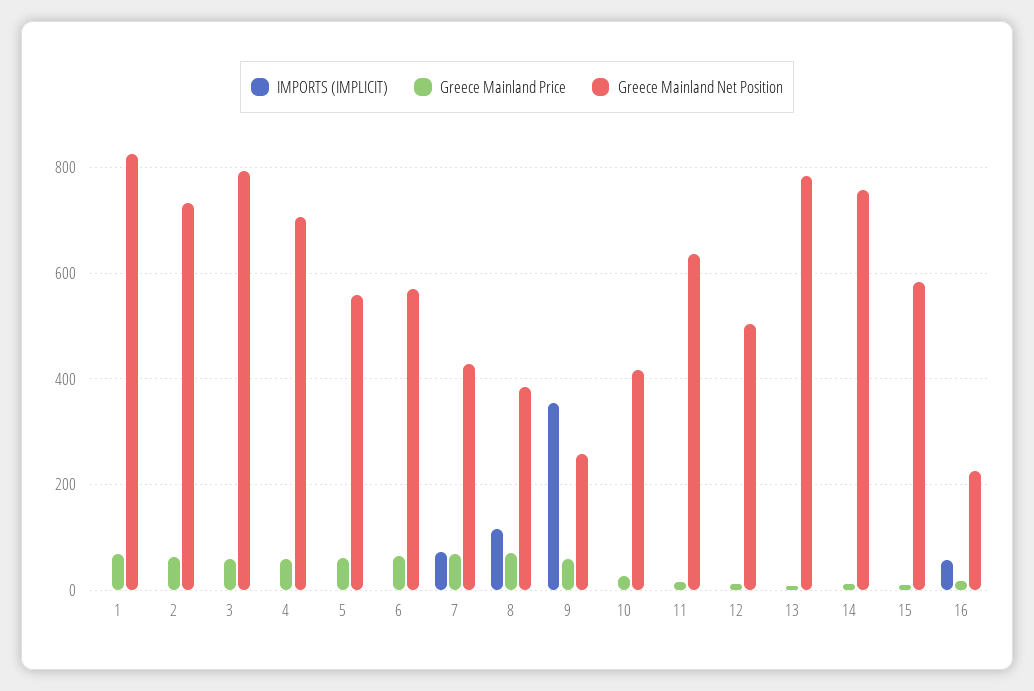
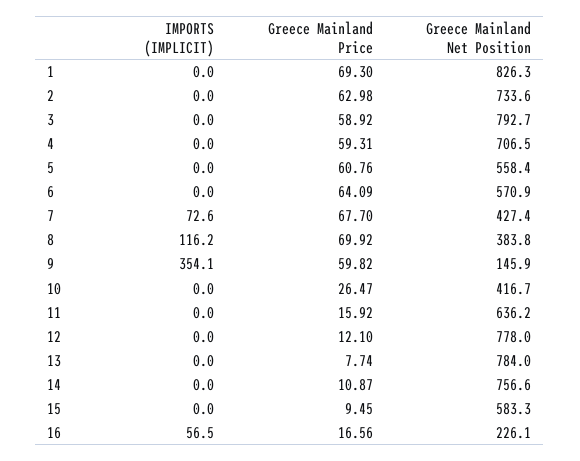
Greece Mainland Net Position, 9: 260 -> 145.9
Greece Mainland Net Position, 12: 500 -> 778

